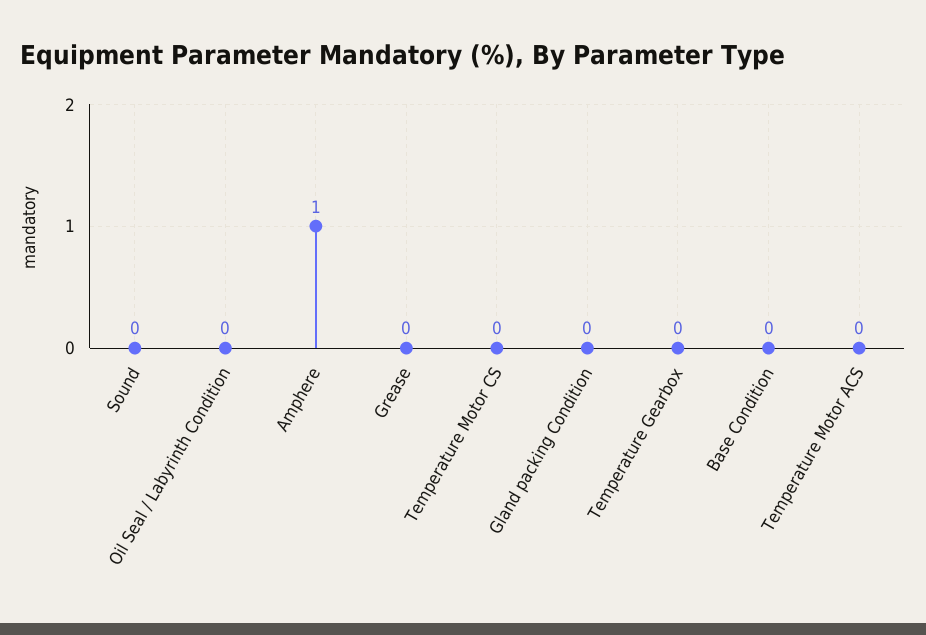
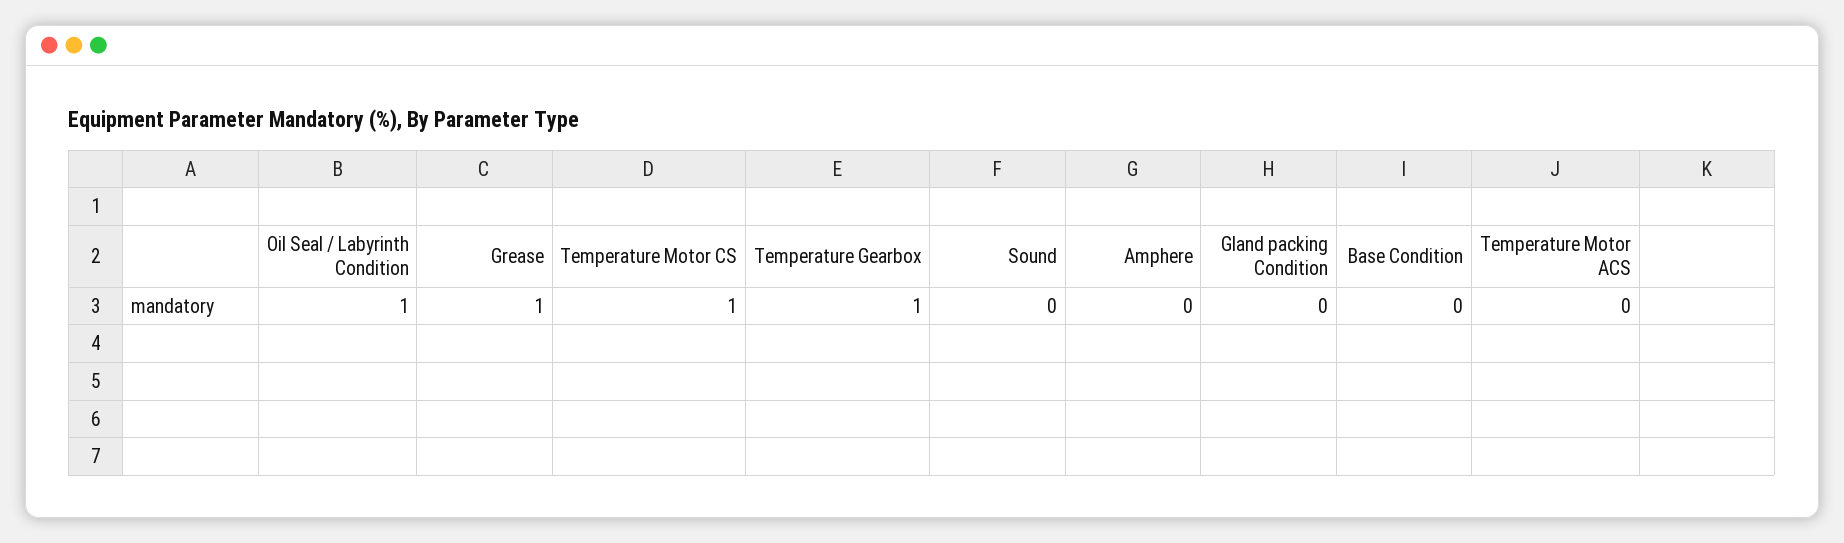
Oil Seal / Labyrinth Condition: 0 -> 1
Amphere: 1 -> 0
Grease: 0 -> 1
Temperature Motor CS: 0 -> 1
Temperature Gearbox: 0 -> 1

